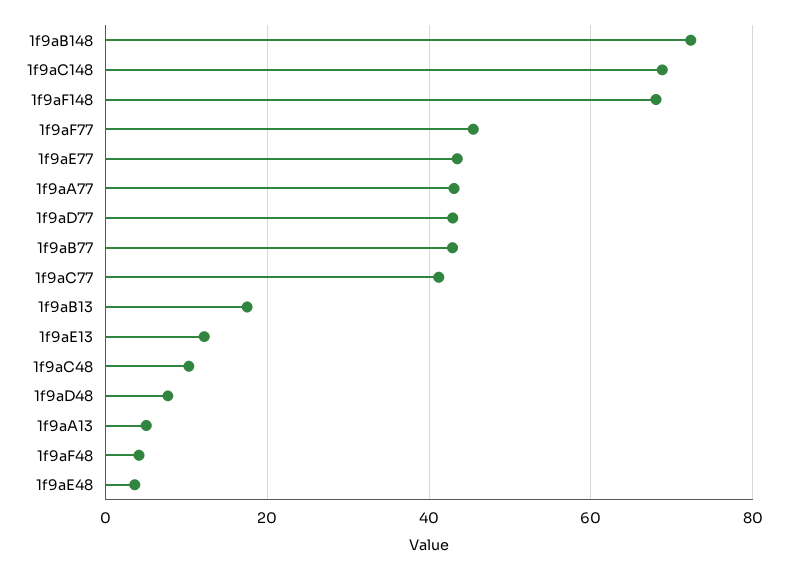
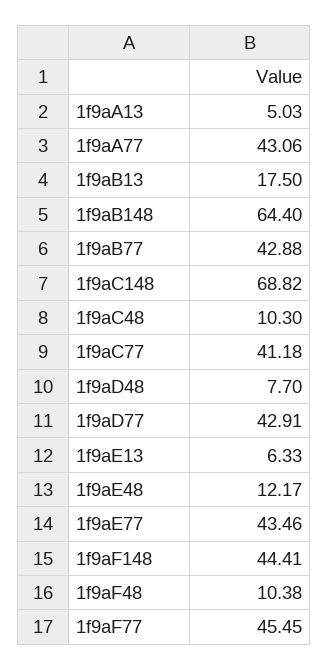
1f9aB148: 72 -> 64.4
1f9aF148: 68 -> 44.41
1f9aE13: 12 -> 6.33
1f9aF48: 4 -> 10.38
1f9aE48: 4 -> 12.17

